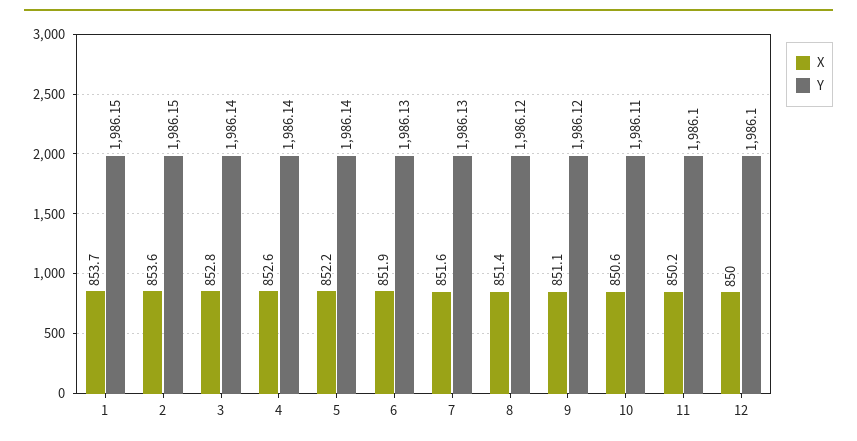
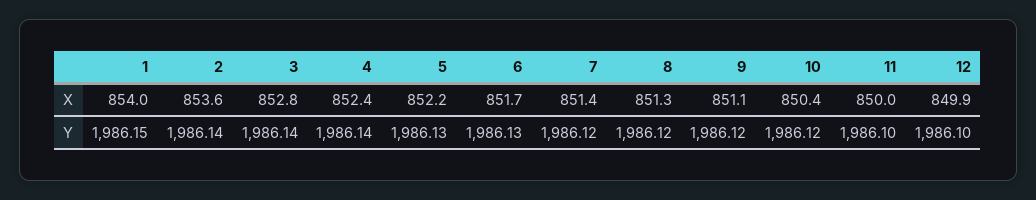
X, 1: 853.7 -> 854
Y, 2: 1986.15 -> 1986.14
X, 4: 852.6 -> 852.4
Y, 5: 1986.14 -> 1986.13
X, 6: 851.9 -> 851.7
X, 7: 851.6 -> 851.4
Y, 7: 1986.13 -> 1986.12
X, 8: 851.4 -> 851.3
X, 10: 850.6 -> 850.4
Y, 10: 1986.11 -> 1986.12
X, 11: 850.2 -> 850
X, 12: 850 -> 849.9

